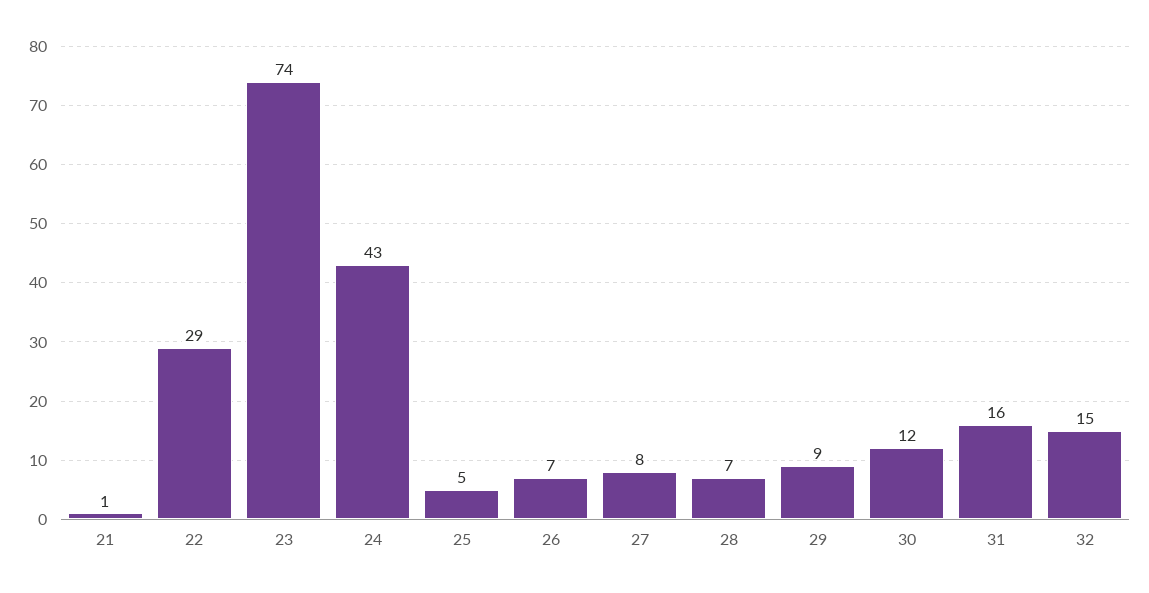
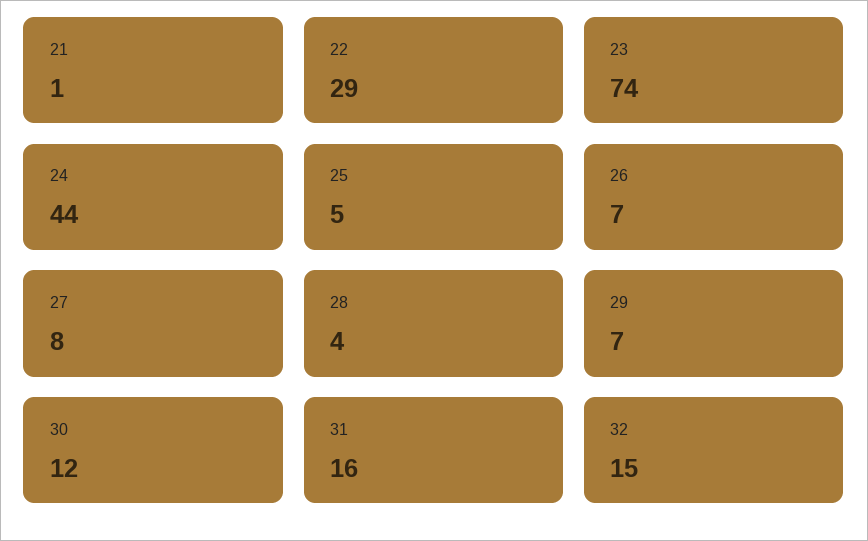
24: 43 -> 44
28: 7 -> 4
29: 9 -> 7

